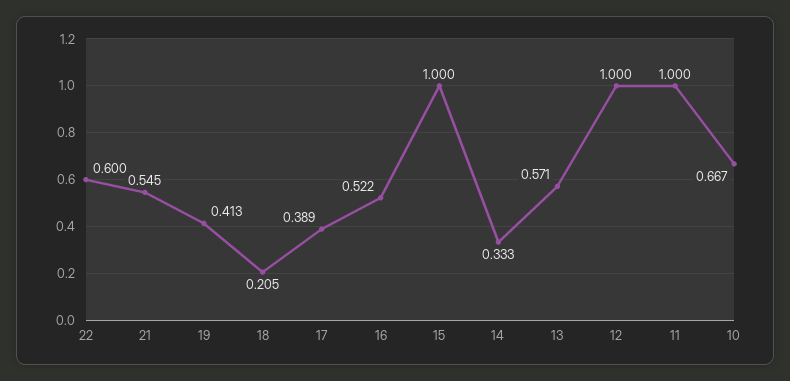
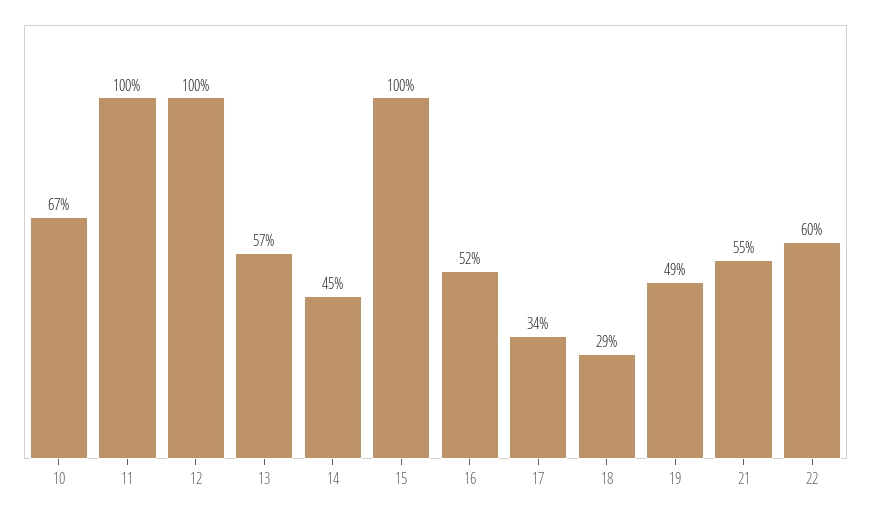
19: 0.413 -> 0.49
18: 0.205 -> 0.29
17: 0.389 -> 0.34
14: 0.333 -> 0.45

